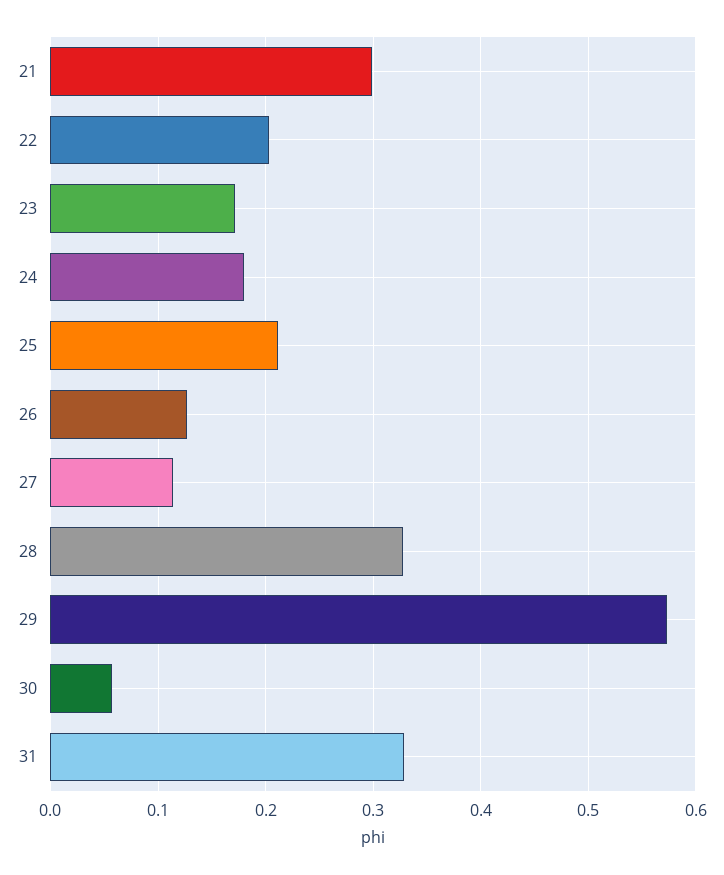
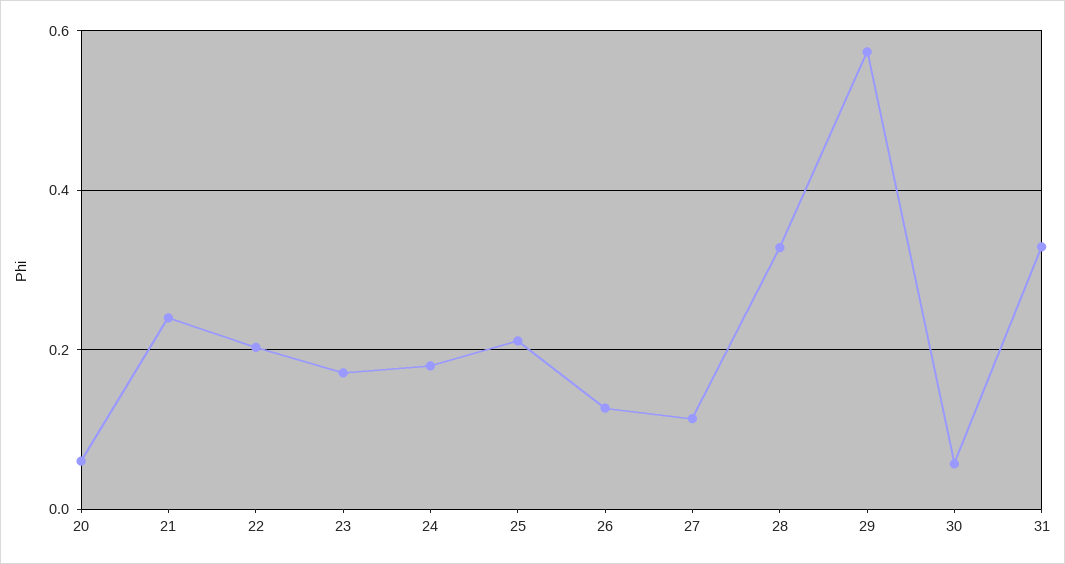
21: 0.3 -> 0.24
20: none -> 0.06

